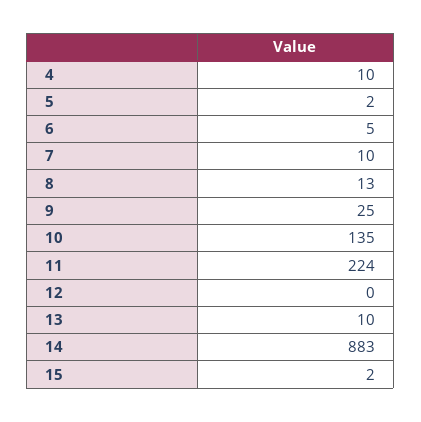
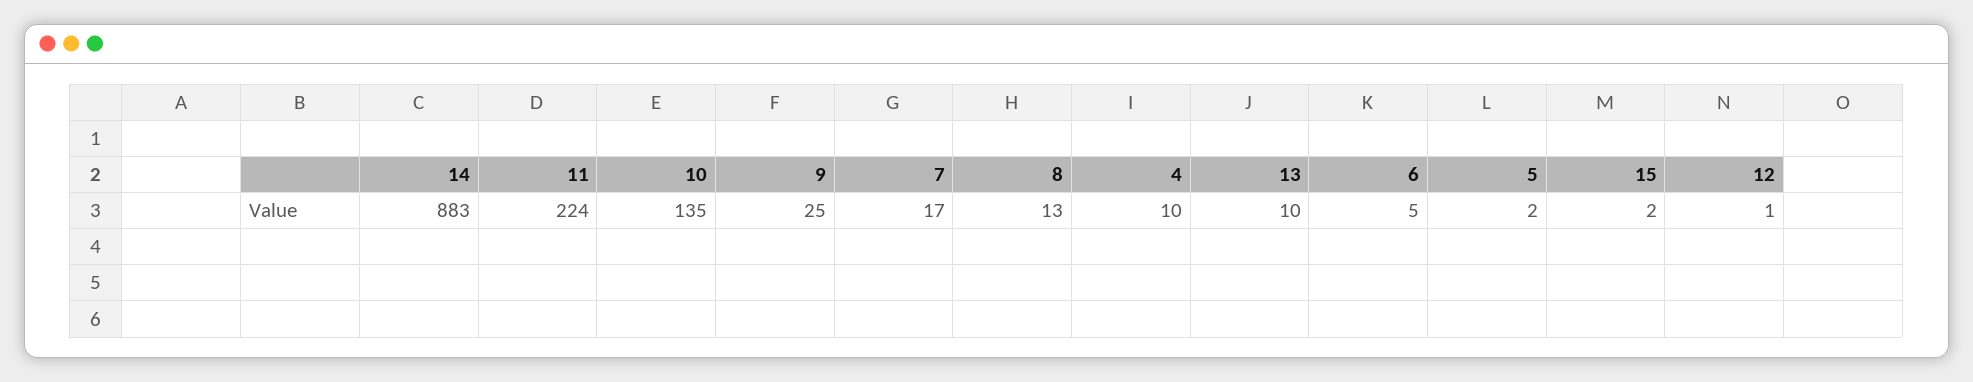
7: 10 -> 17
12: 0 -> 1

